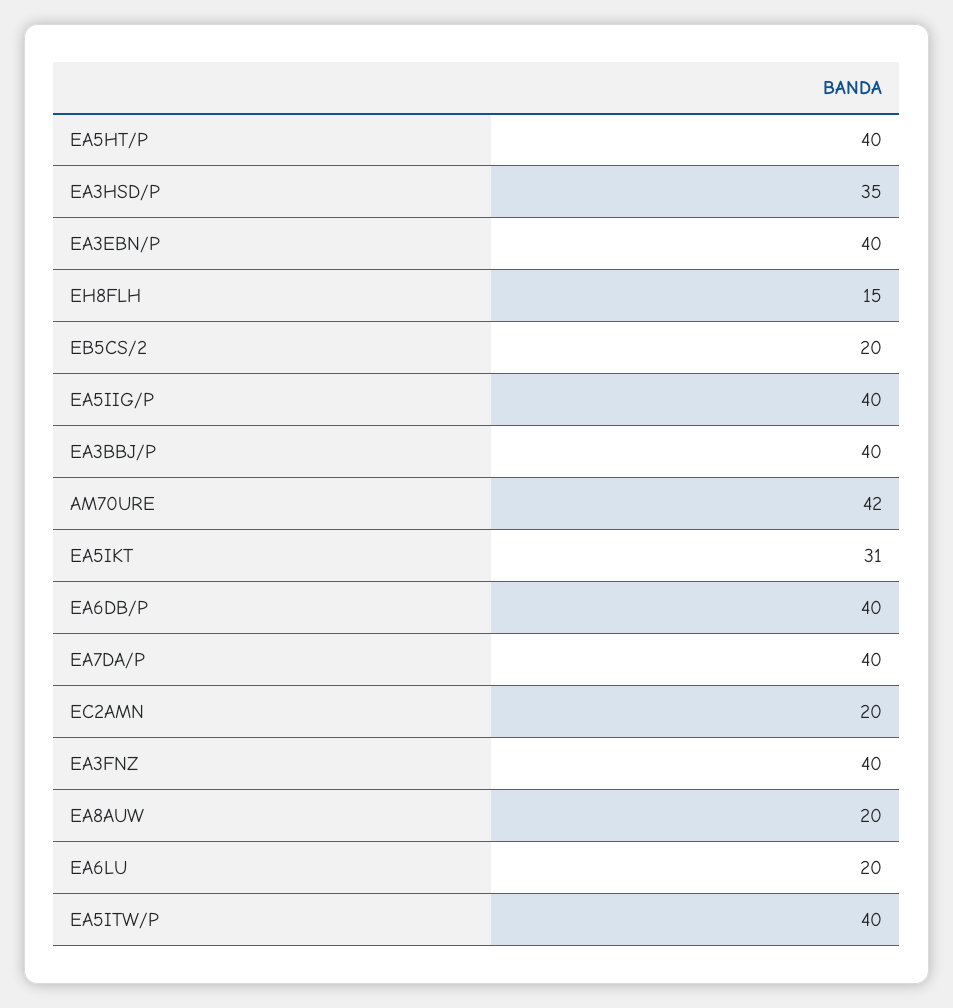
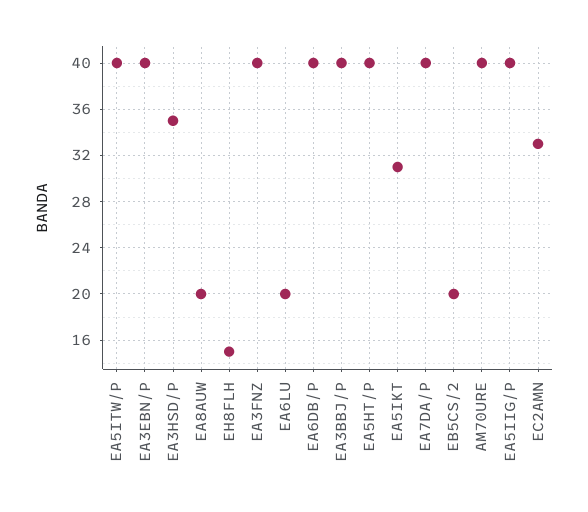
AM70URE: 42 -> 40
EC2AMN: 20 -> 33

